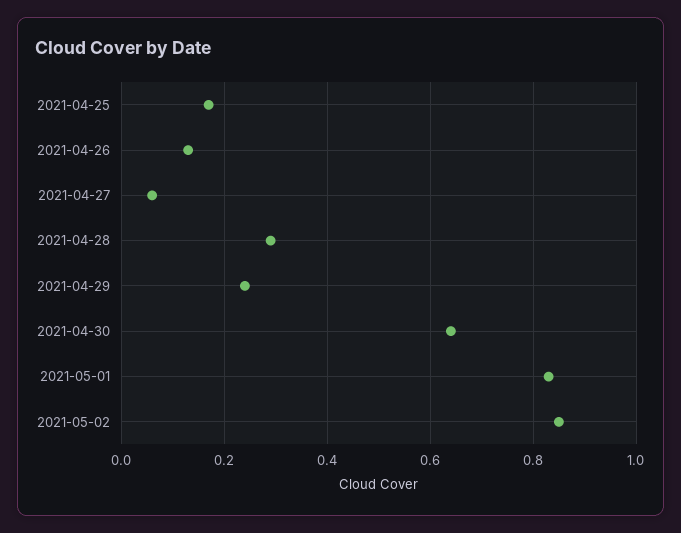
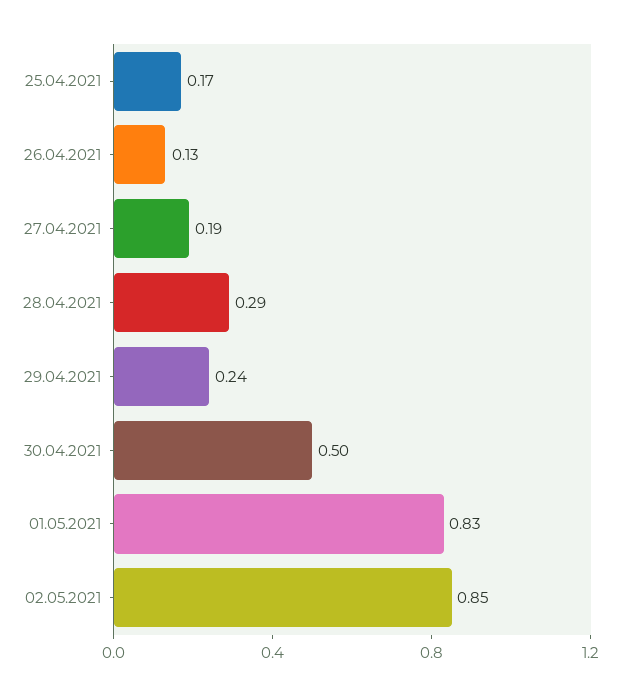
2021-04-27: 0.05 -> 0.19
2021-04-30: 0.65 -> 0.5

